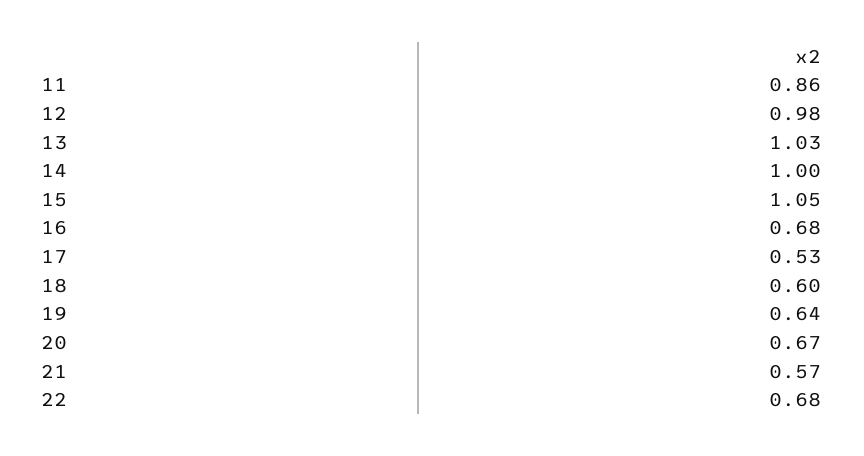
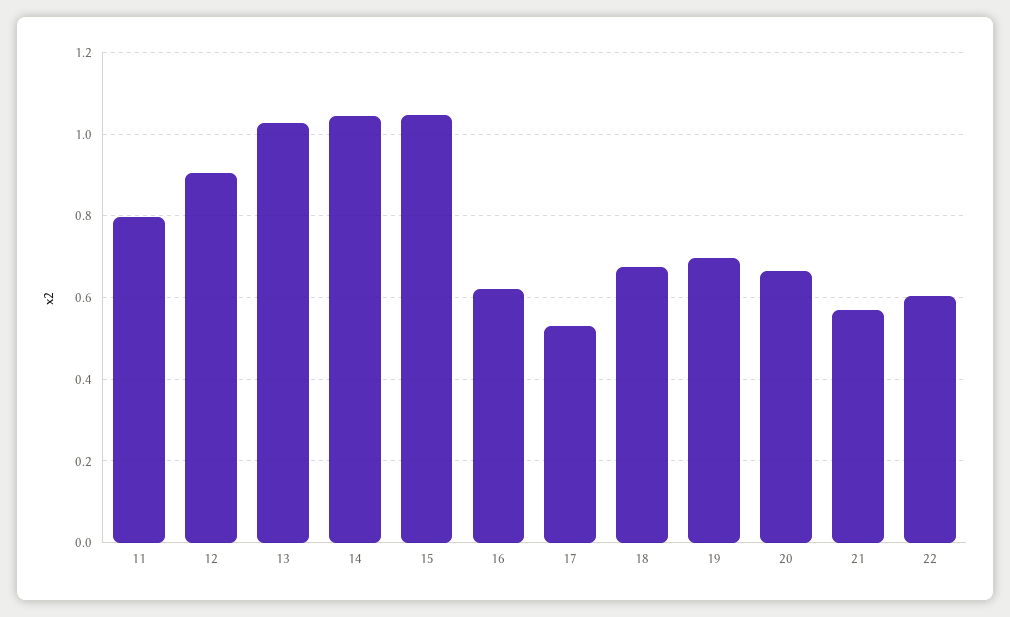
11: 0.86 -> 0.8
12: 0.98 -> 0.9
14: 1 -> 1.04
16: 0.68 -> 0.62
18: 0.6 -> 0.68
19: 0.64 -> 0.7
22: 0.68 -> 0.6

